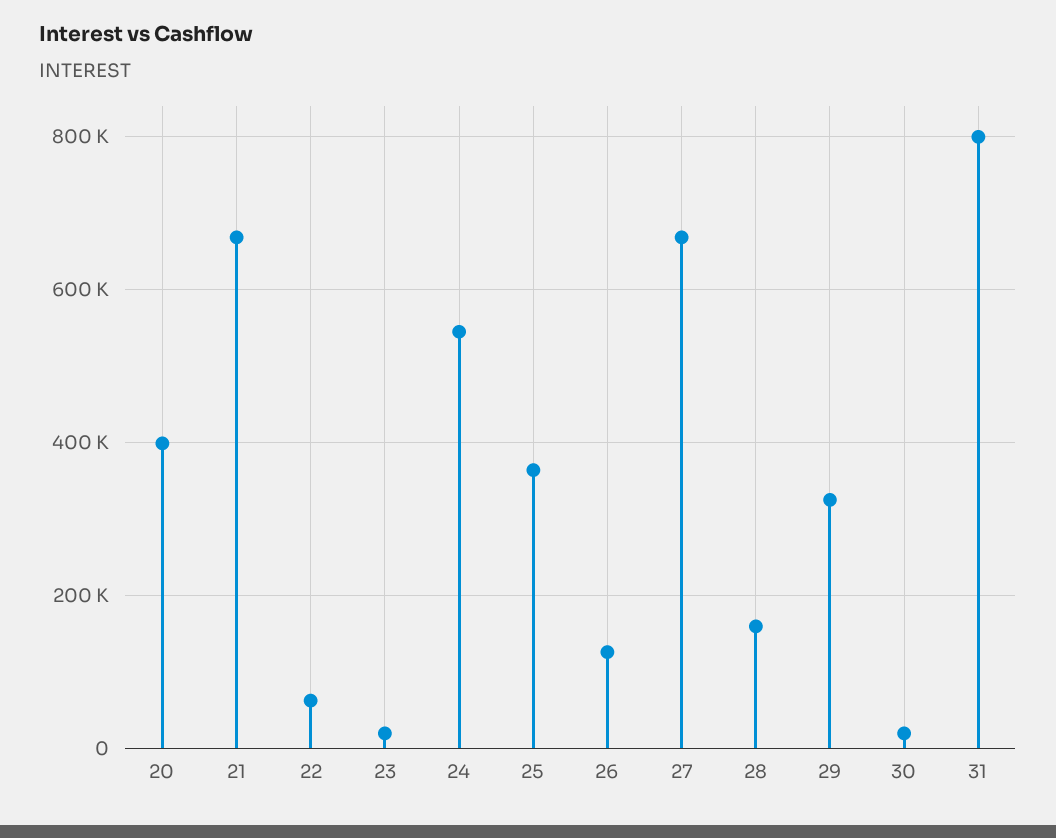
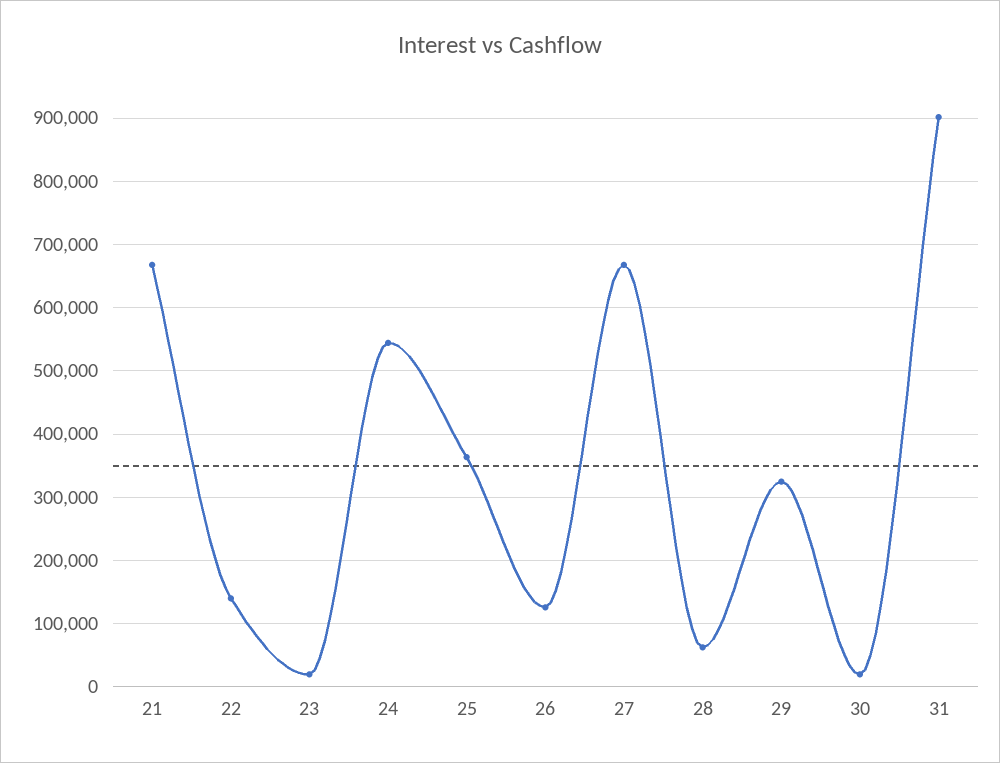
20: 400000 -> none
22: 60000 -> 140000
28: 160000 -> 60000
31: 800000 -> 900000

